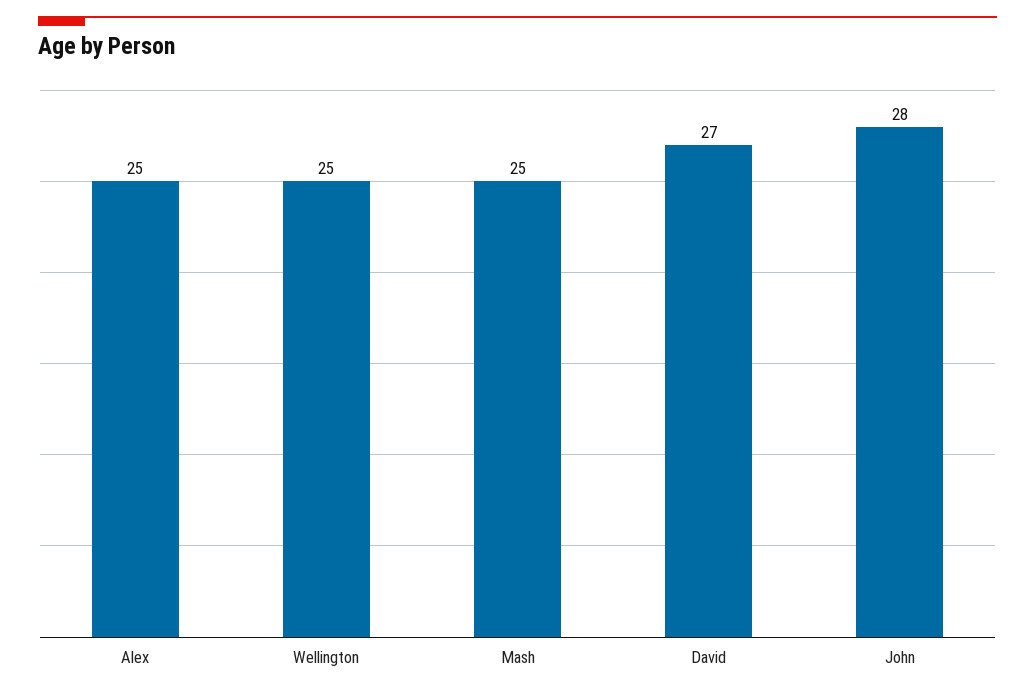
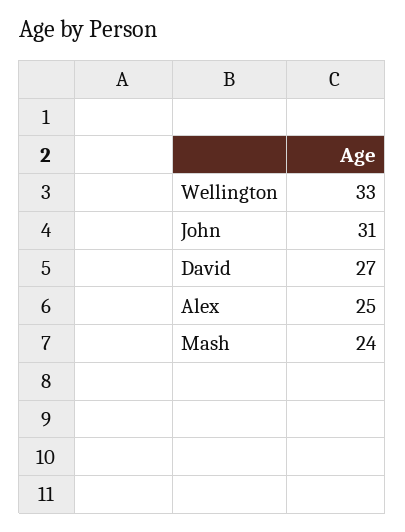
Wellington: 25 -> 33
Mash: 25 -> 24
John: 28 -> 31

